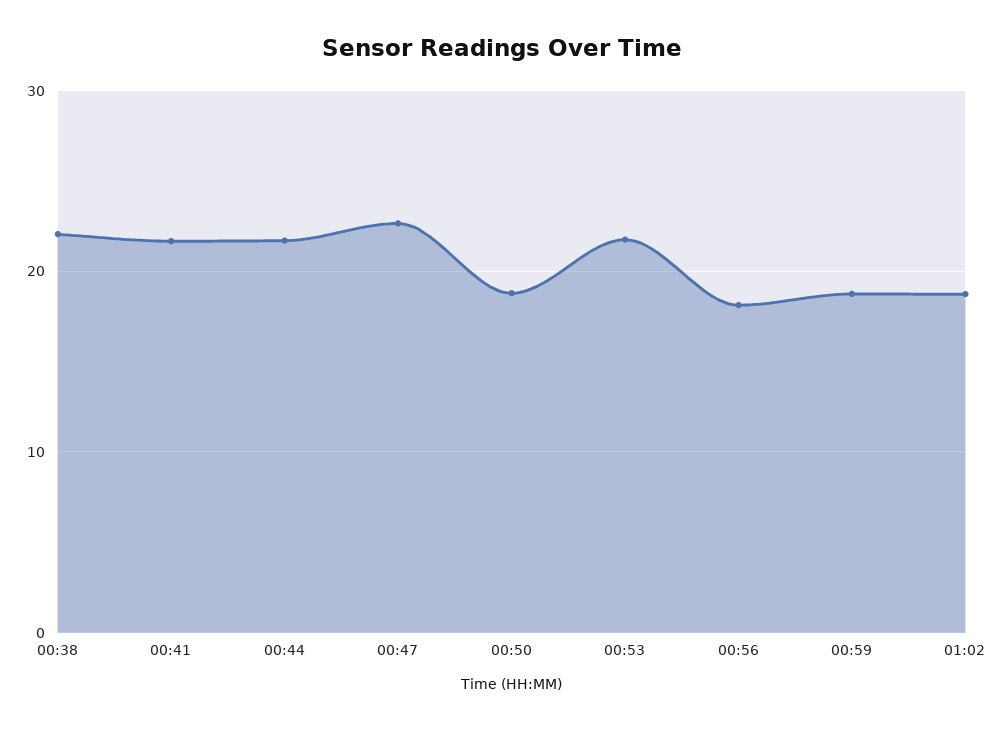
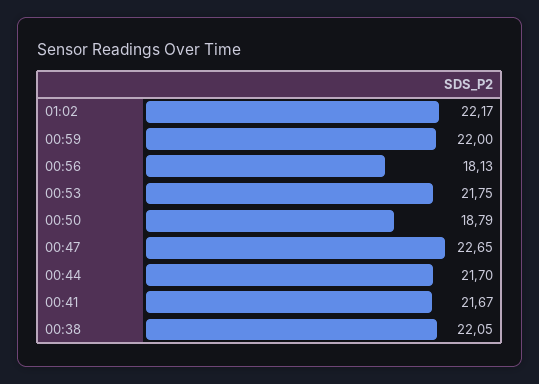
00:59: 19 -> 22
01:02: 19 -> 22.17

